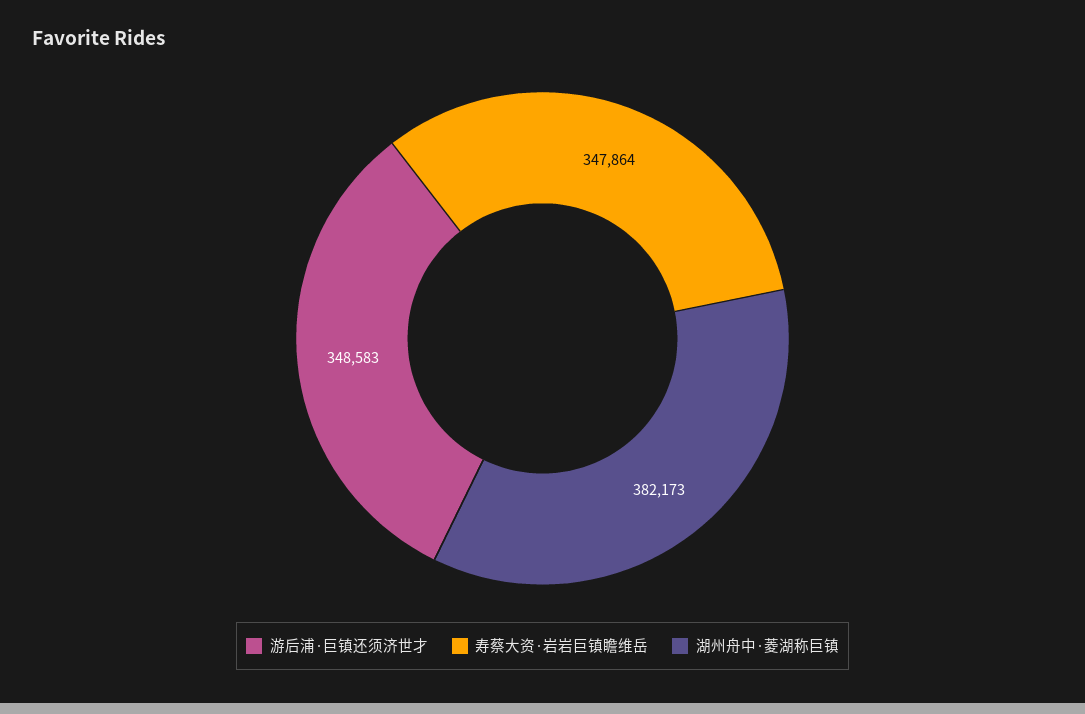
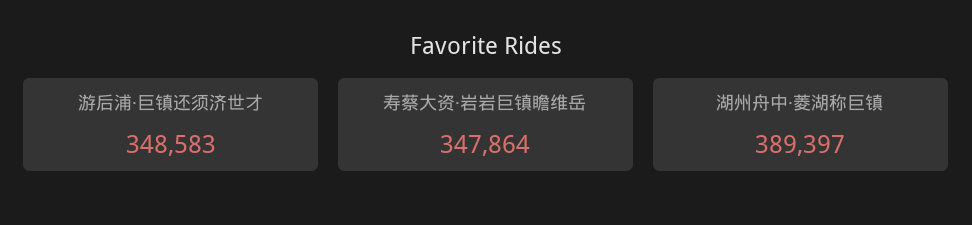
湖州舟中·菱湖称巨镇: 382173 -> 389397

